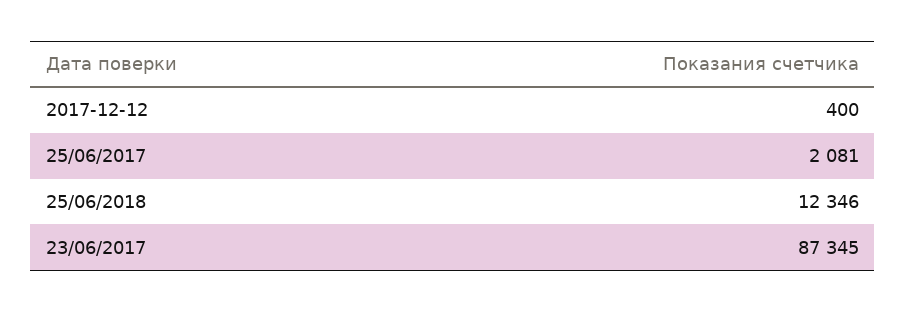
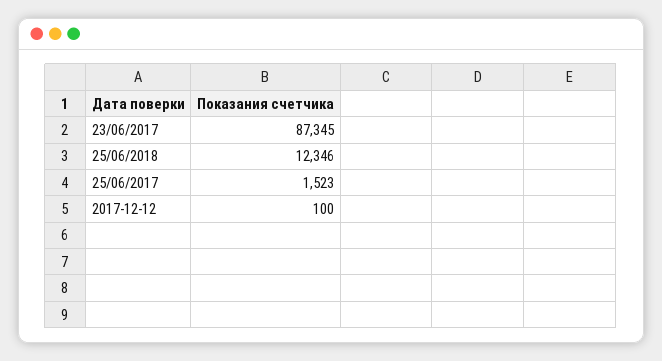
2017-12-12: 400 -> 100
25/06/2017: 2081 -> 1523

